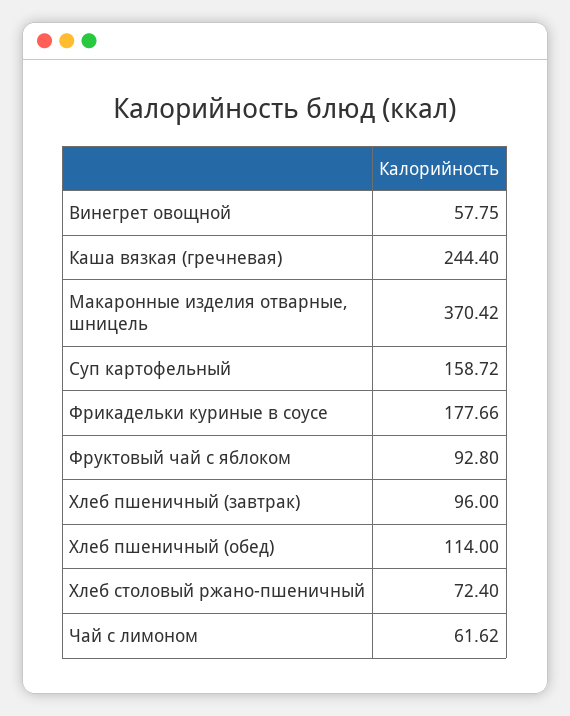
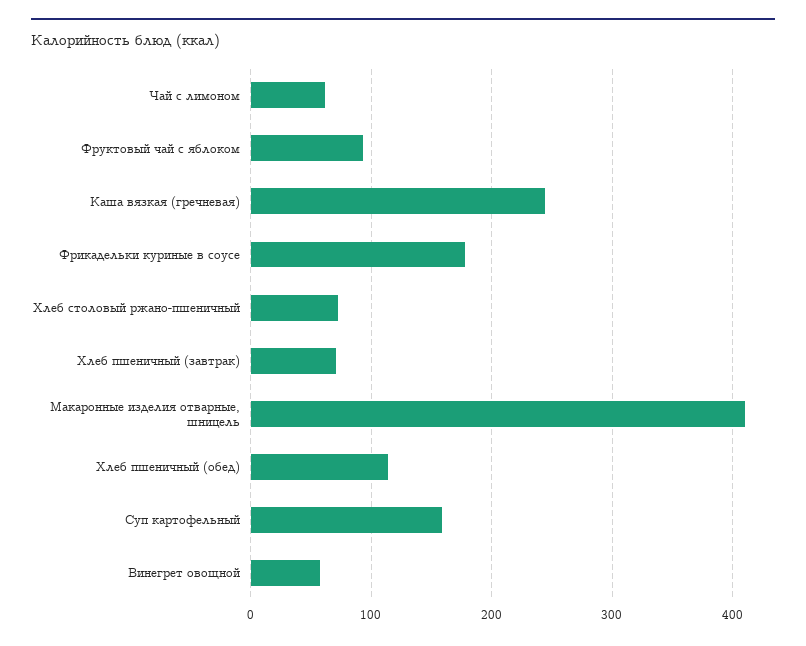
Макаронные изделия отварные, шницель: 370.42 -> 410
Хлеб пшеничный (завтрак): 96 -> 70

